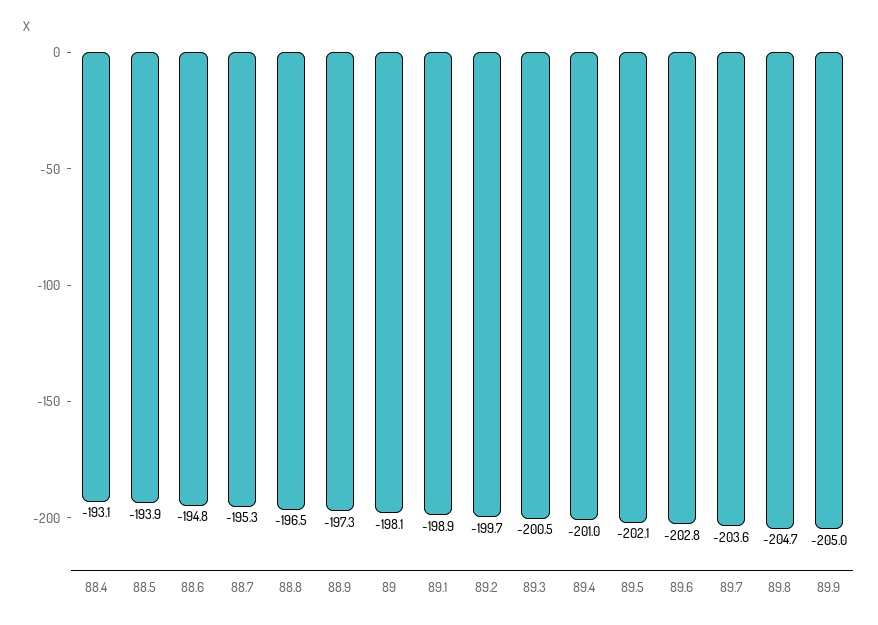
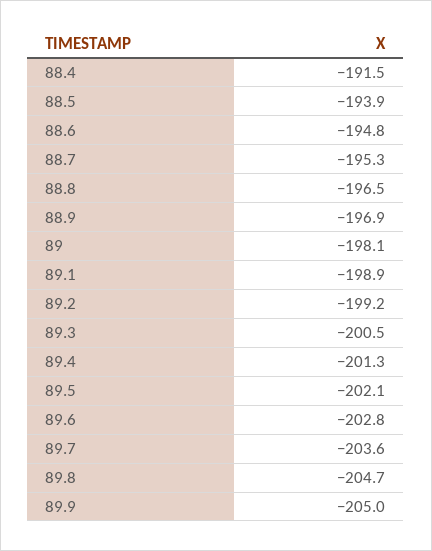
88.4: -193.1 -> -191.5
88.9: -197.3 -> -196.9
89.2: -199.7 -> -199.2
89.4: -201 -> -201.3

